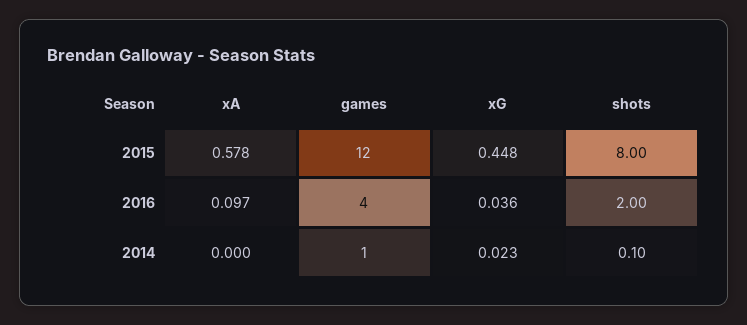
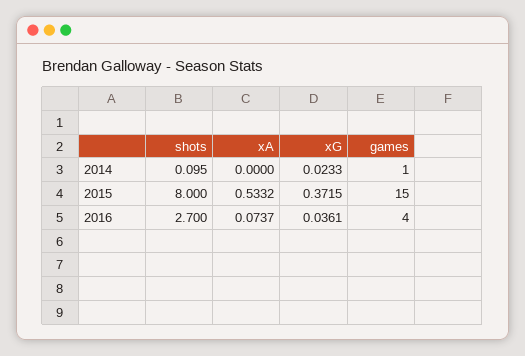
xA, 2015: 0.578 -> 0.5332
games, 2015: 12 -> 15
xG, 2015: 0.448 -> 0.3715
xA, 2016: 0.097 -> 0.0737
shots, 2016: 2 -> 2.7

